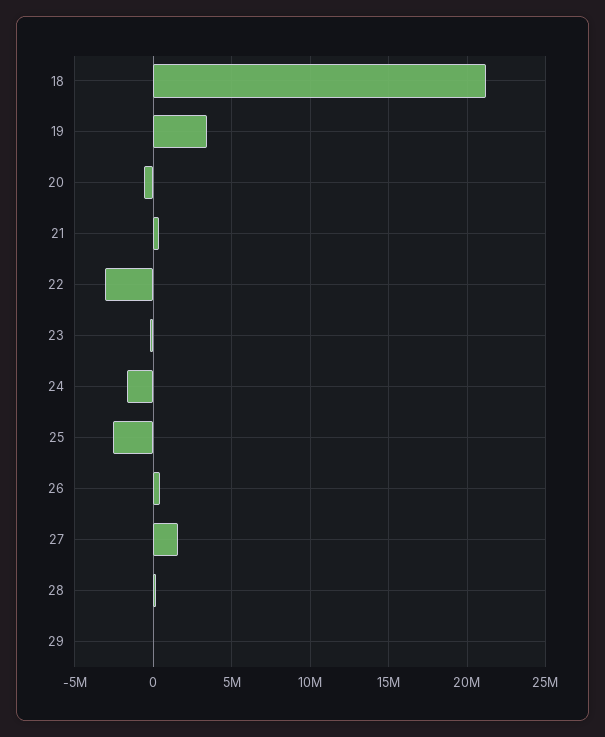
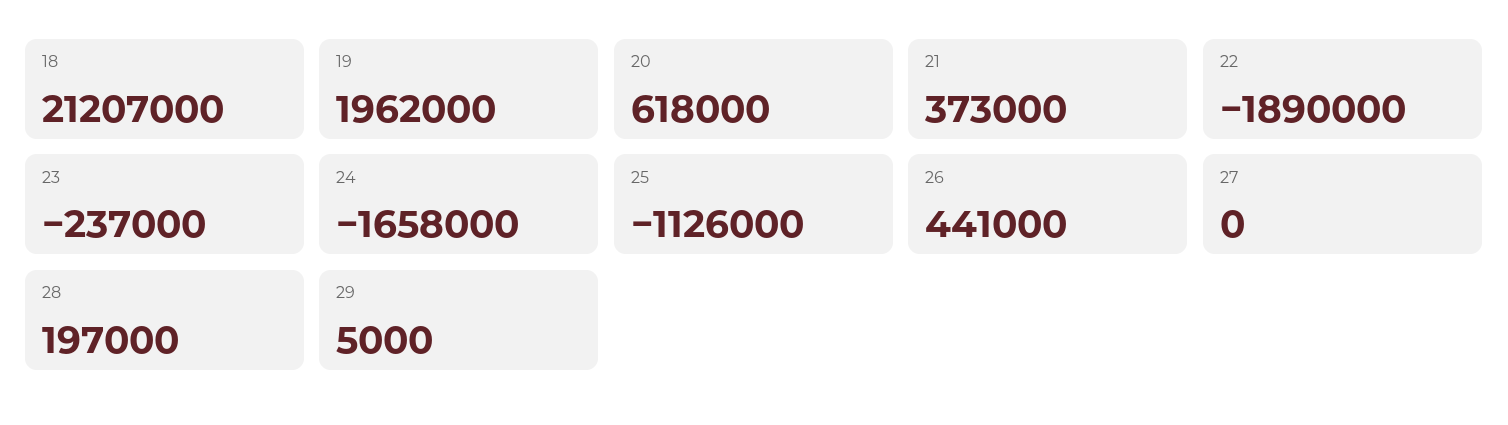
19: 3500000 -> 1962000
20: -500000 -> 618000
22: -3000000 -> -1890000
25: -2500000 -> -1126000
27: 1500000 -> 0

